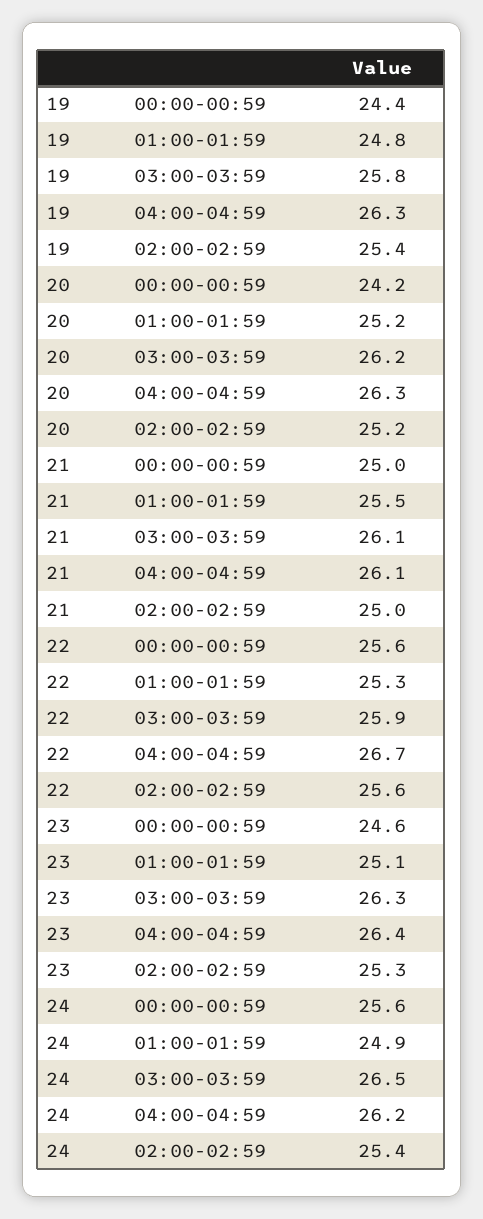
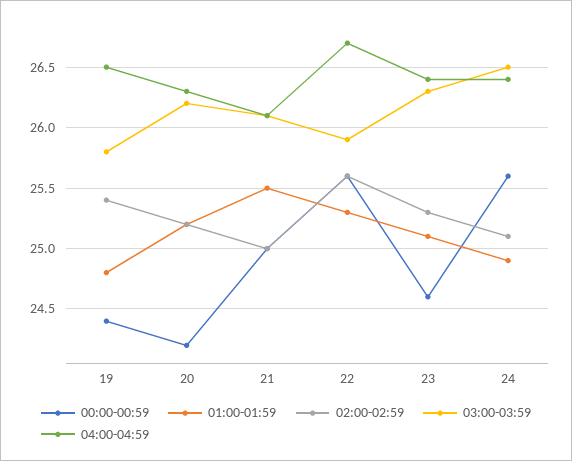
04:00-04:59, 19: 26.3 -> 26.5
04:00-04:59, 24: 26.2 -> 26.4
02:00-02:59, 24: 25.4 -> 25.1

